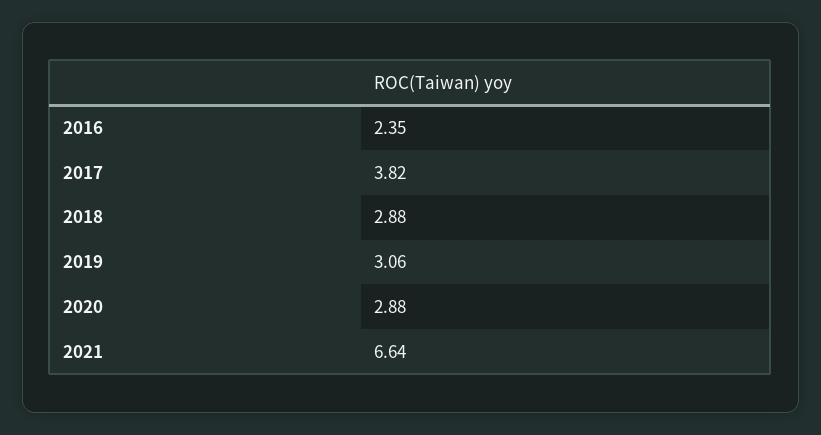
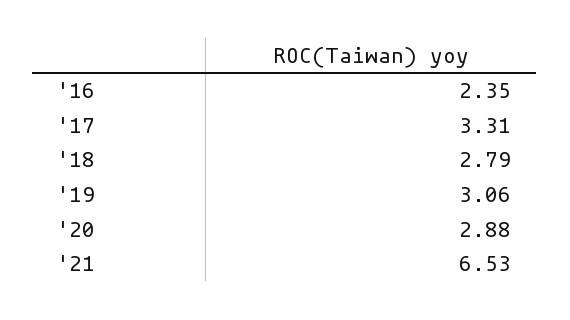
2017: 3.82 -> 3.31
2018: 2.88 -> 2.79
2021: 6.64 -> 6.53

